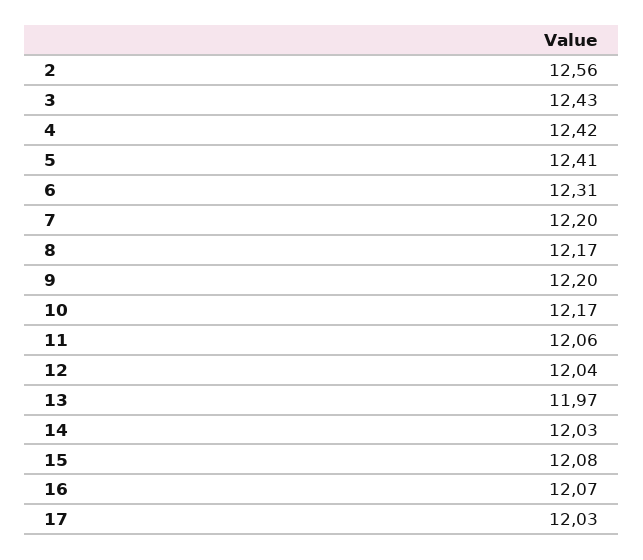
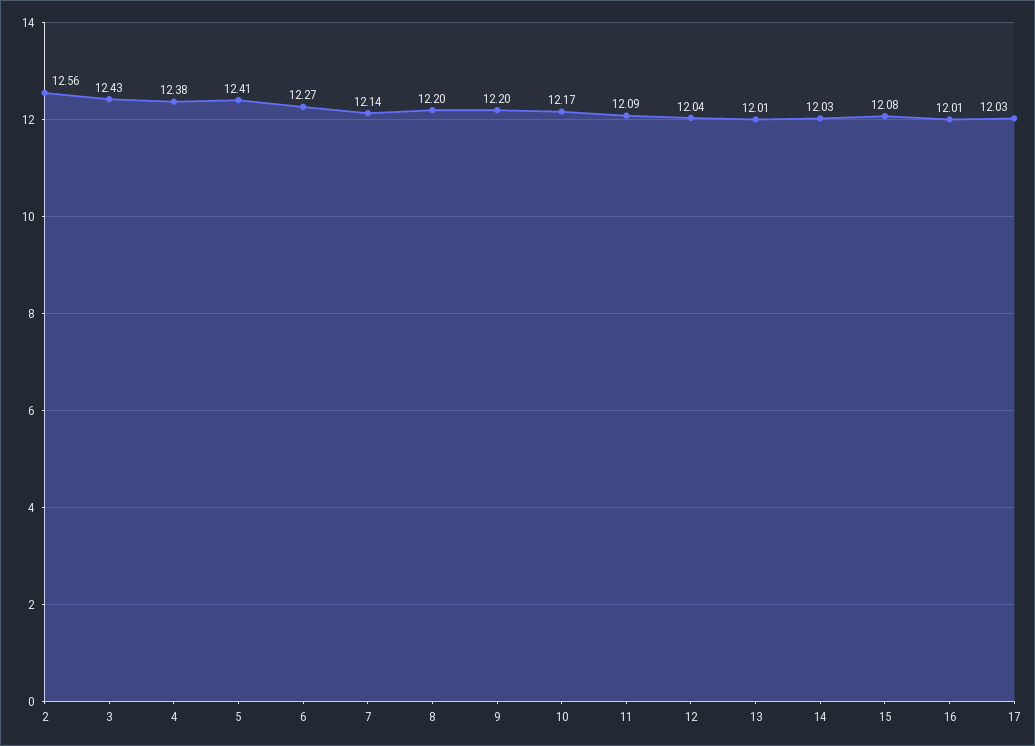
4: 12.42 -> 12.38
6: 12.31 -> 12.27
7: 12.2 -> 12.14
8: 12.17 -> 12.2
11: 12.06 -> 12.09
13: 11.97 -> 12.01
16: 12.07 -> 12.01

